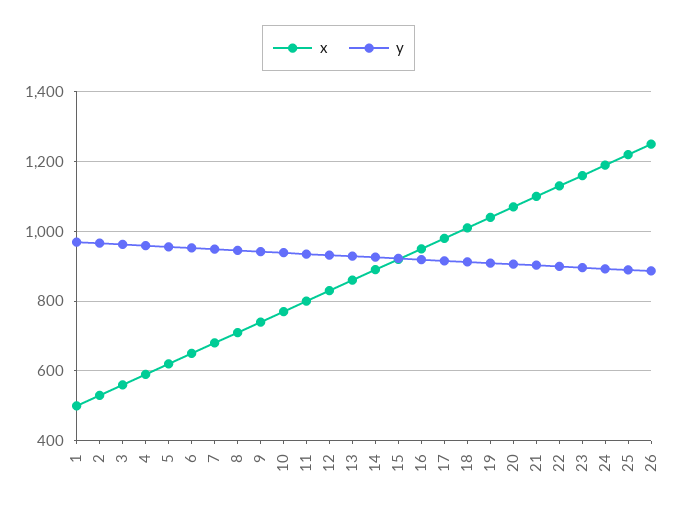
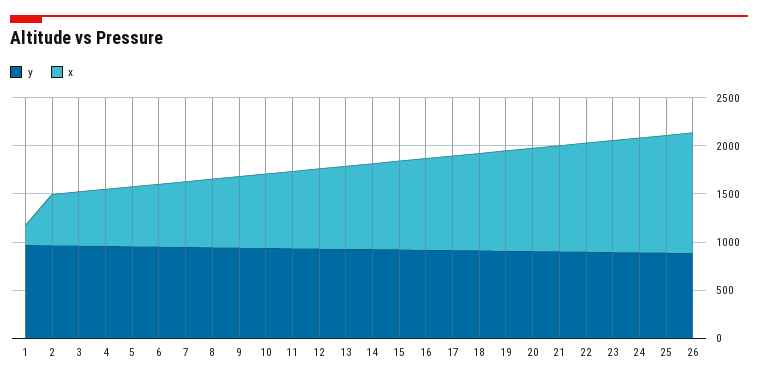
x, 1: 500 -> 200

